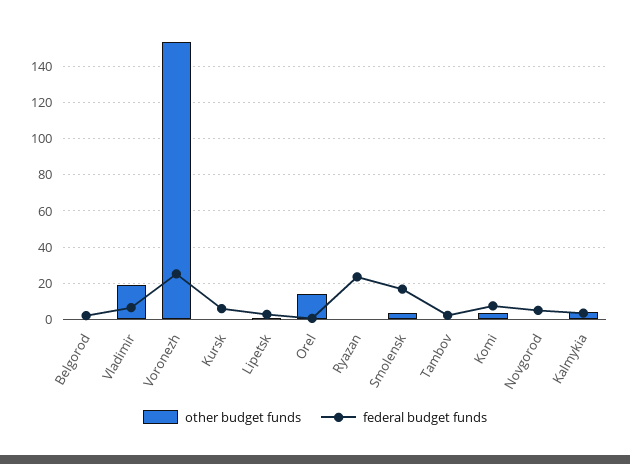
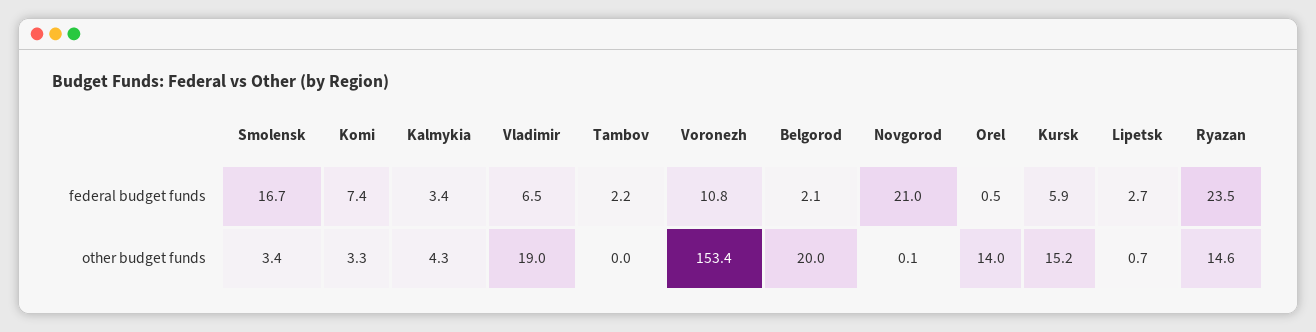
other budget funds, Belgorod: 0 -> 20
federal budget funds, Voronezh: 25 -> 10.8
other budget funds, Kursk: 0 -> 15.2
other budget funds, Ryazan: 0 -> 14.6
federal budget funds, Novgorod: 5 -> 21

